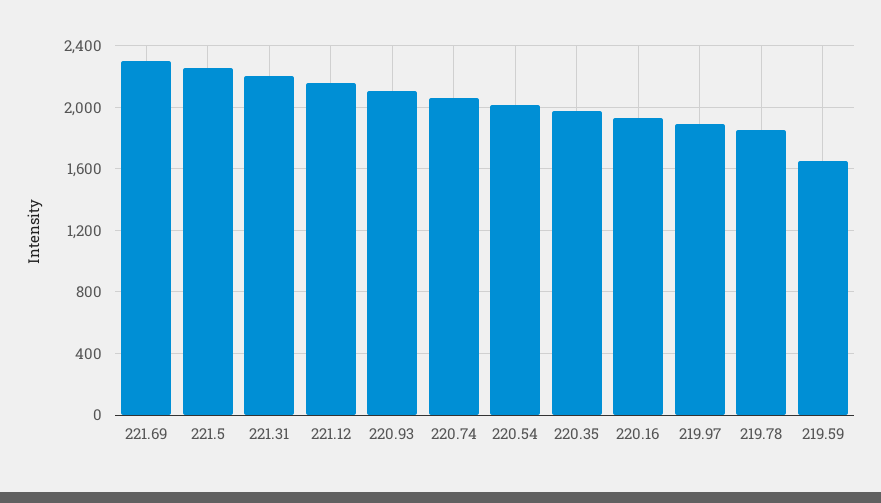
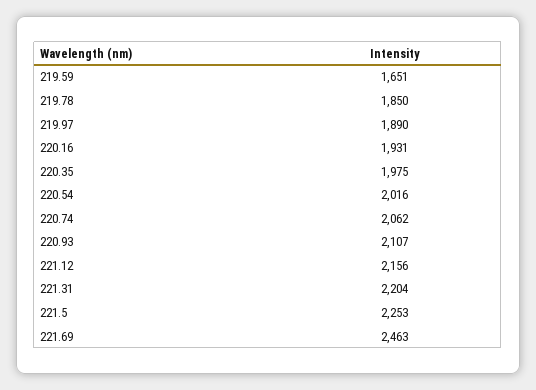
221.69: 2300 -> 2463

